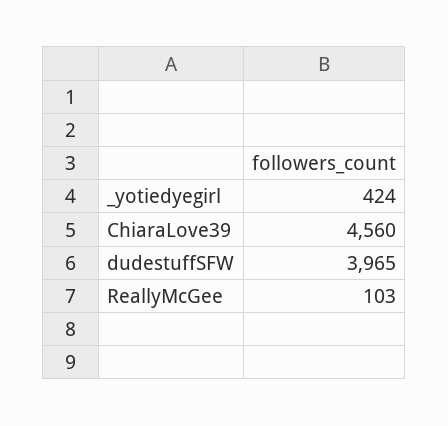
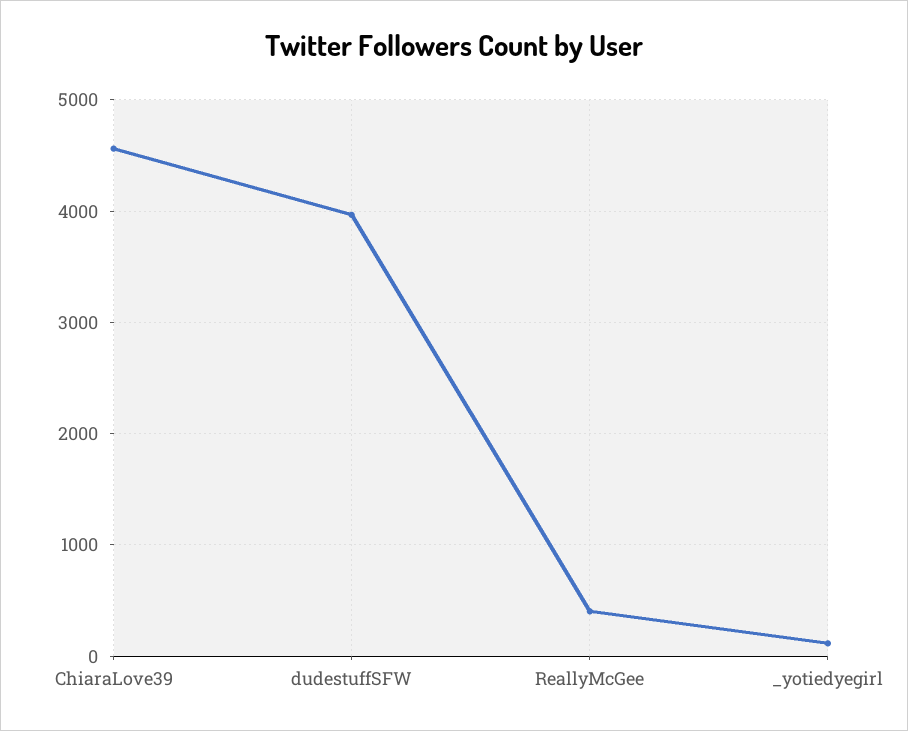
_yotiedyegirl: 424 -> 100
ReallyMcGee: 103 -> 400

